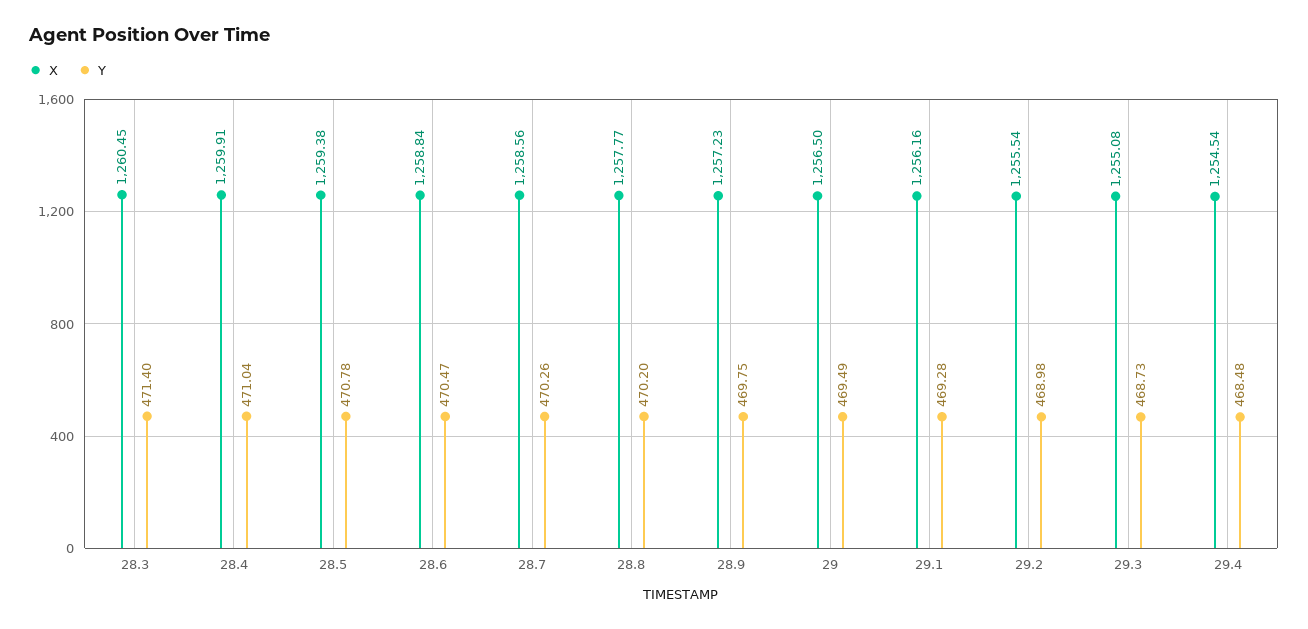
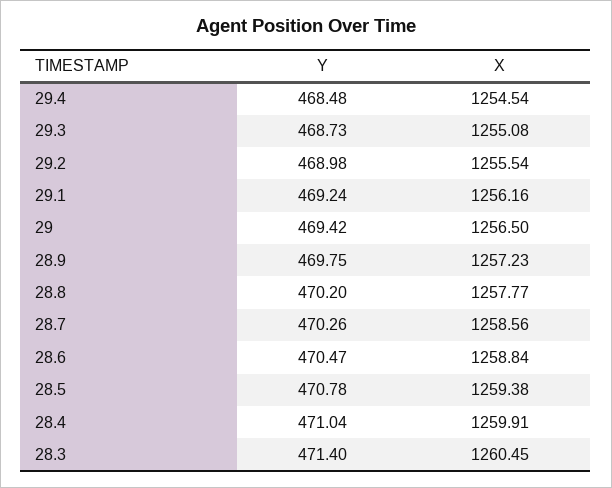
Y, 29: 469.49 -> 469.42
Y, 29.1: 469.28 -> 469.24

